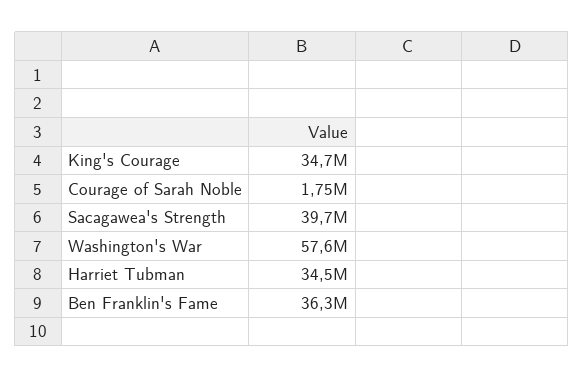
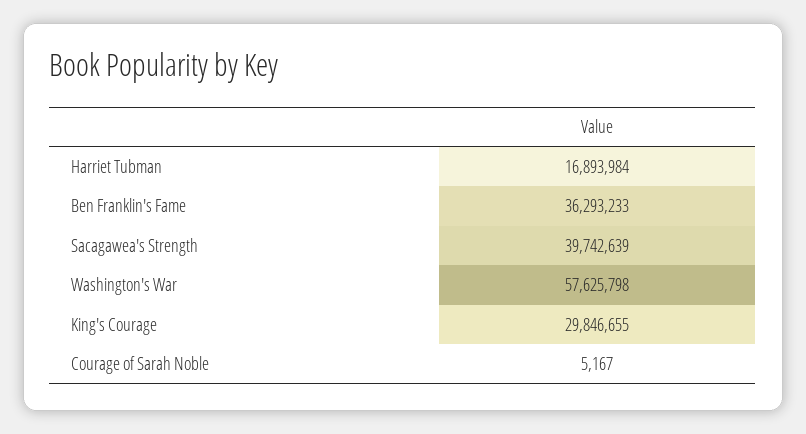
King's Courage: 34700000 -> 29846655
Courage of Sarah Noble: 1750000 -> 5167
Harriet Tubman: 34500000 -> 16893984

